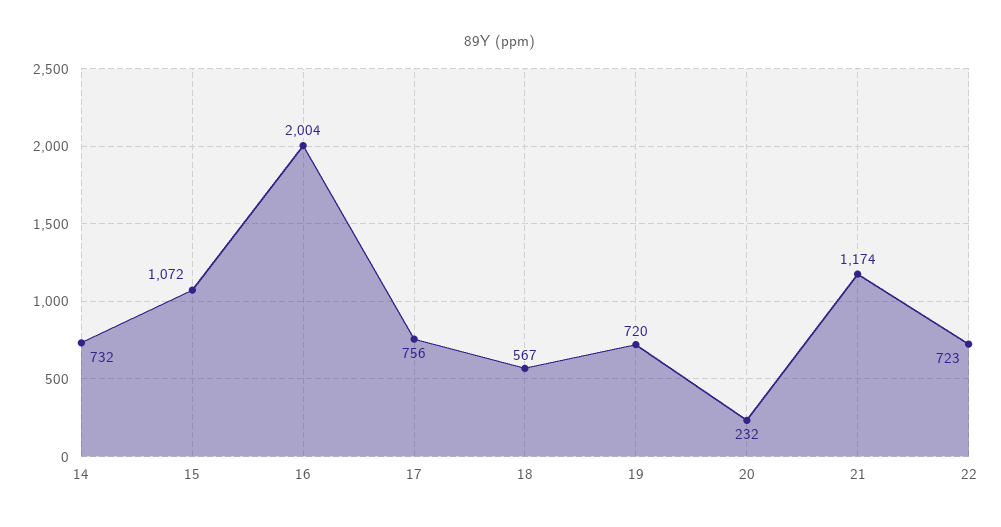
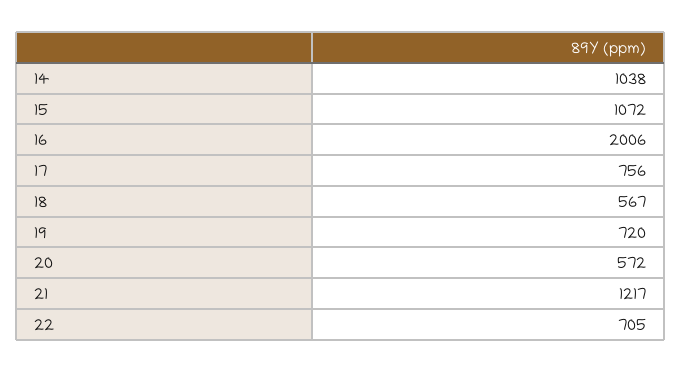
14: 732 -> 1038
16: 2004 -> 2006
20: 232 -> 572
21: 1174 -> 1217
22: 723 -> 705

